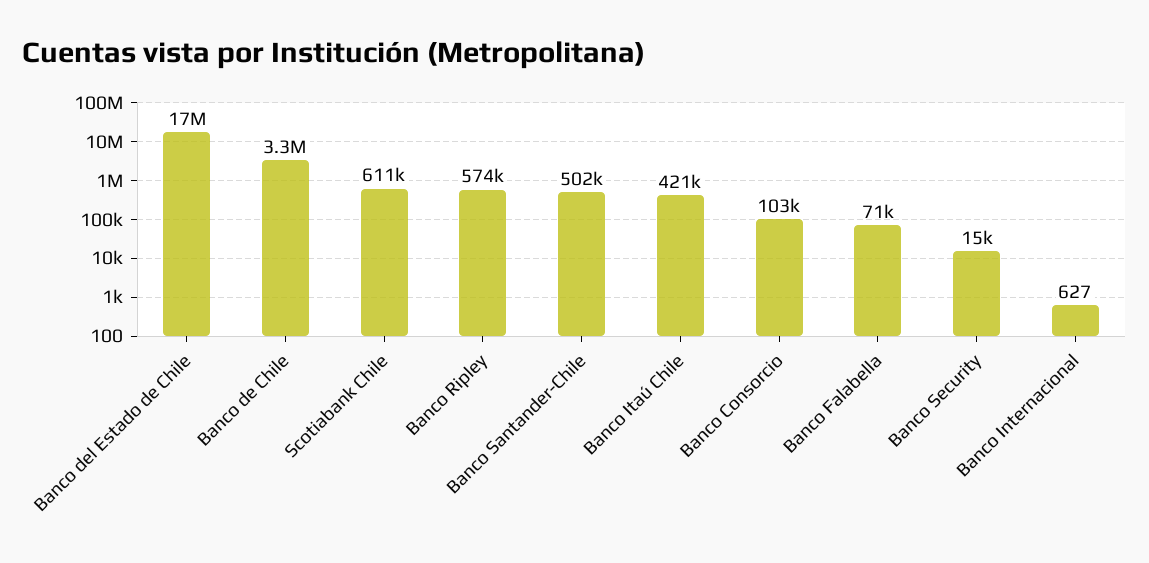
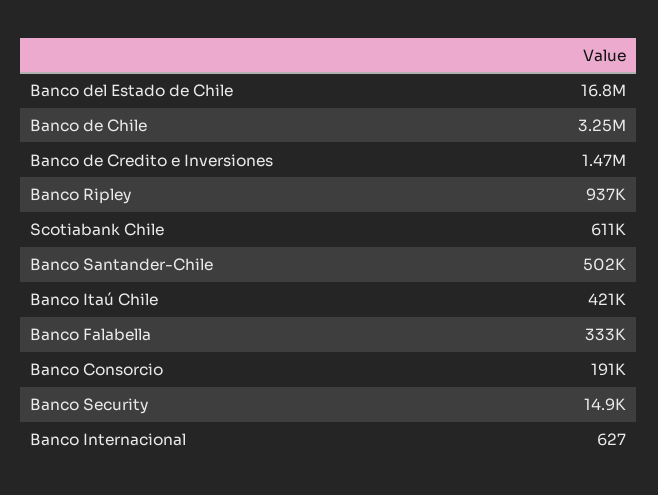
Banco Ripley: 574000 -> 937000
Banco Consorcio: 103000 -> 191000
Banco Falabella: 71000 -> 333000
Banco de Credito e Inversiones: none -> 1470000

